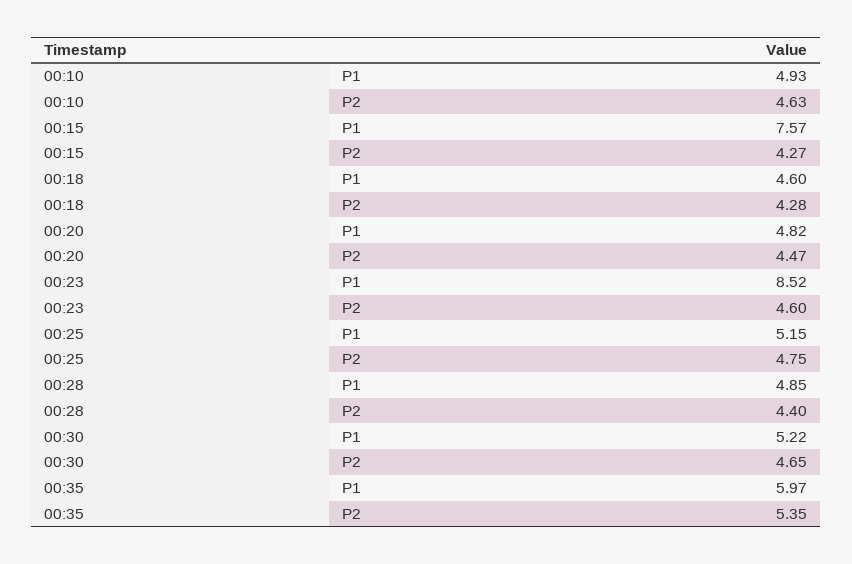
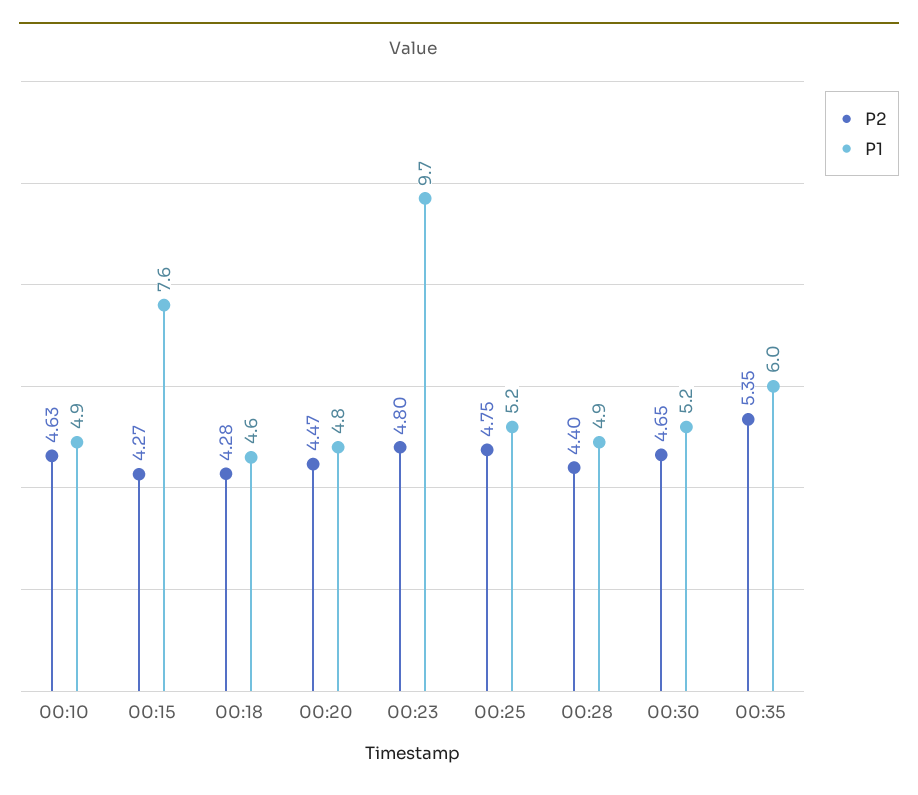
P1, 00:23: 8.52 -> 9.7
P2, 00:23: 4.6 -> 4.8

